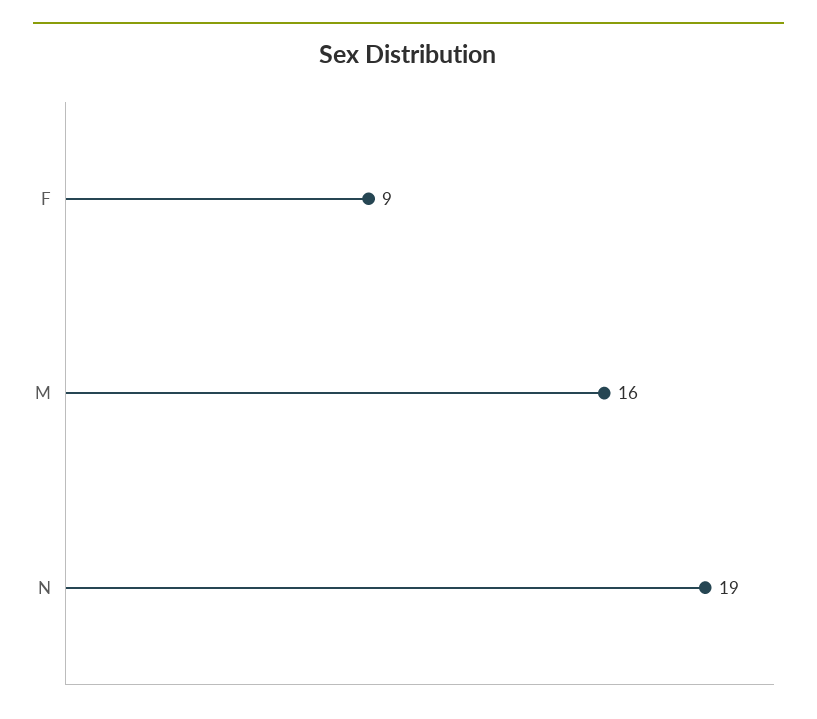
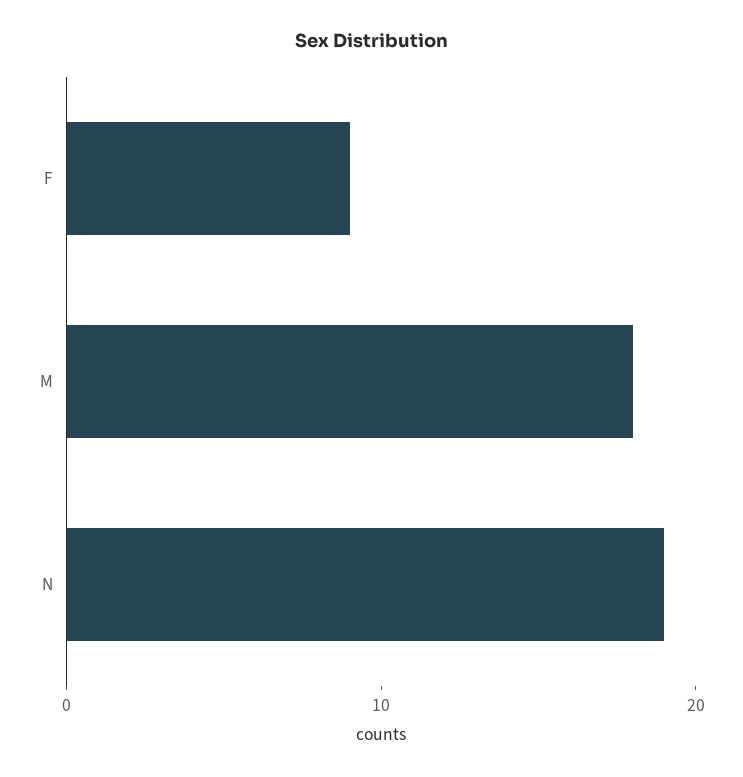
M: 16 -> 18

